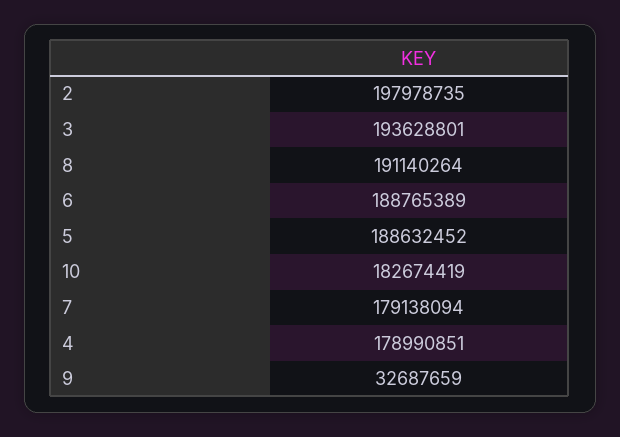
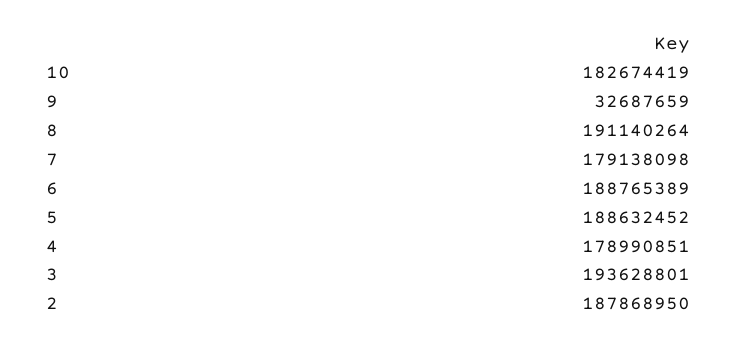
2: 197978735 -> 187868950
7: 179138094 -> 179138098

